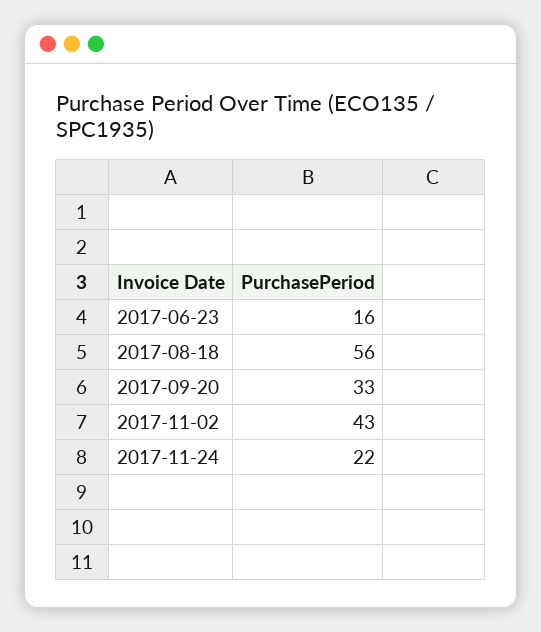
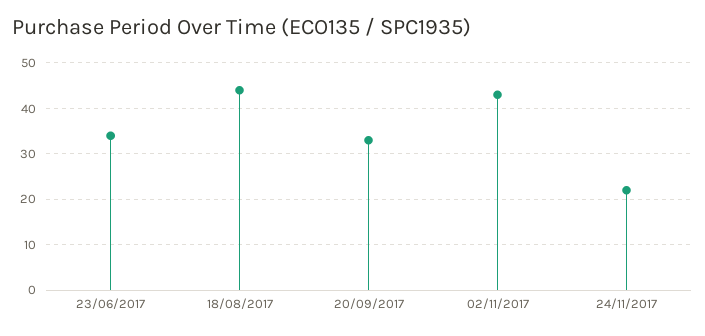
2017-06-23: 16 -> 35
2017-08-18: 56 -> 45

